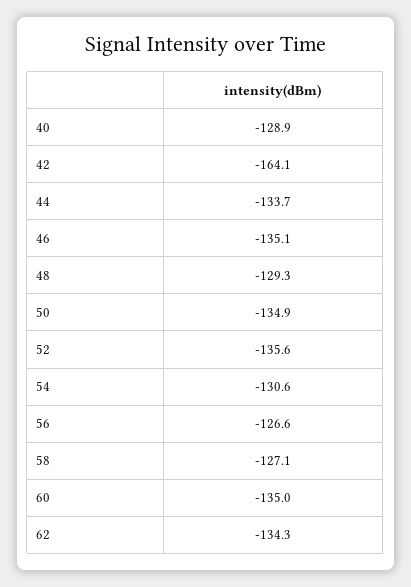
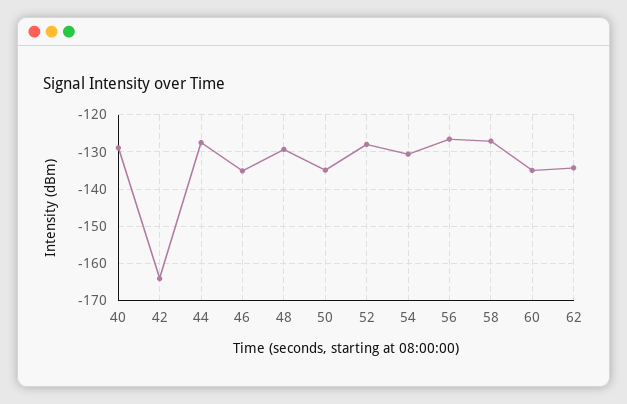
44: -133.7 -> -128
52: -135.6 -> -128

